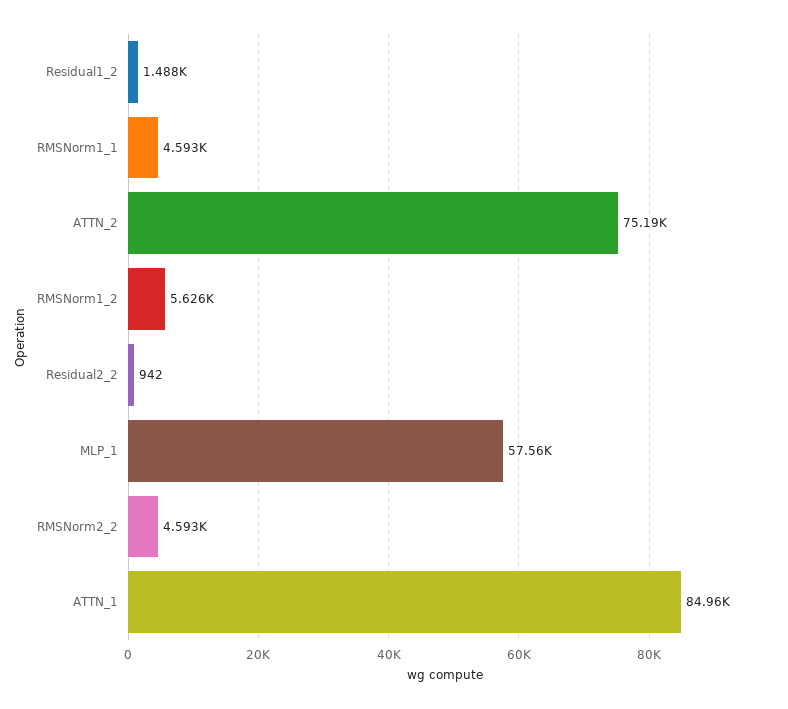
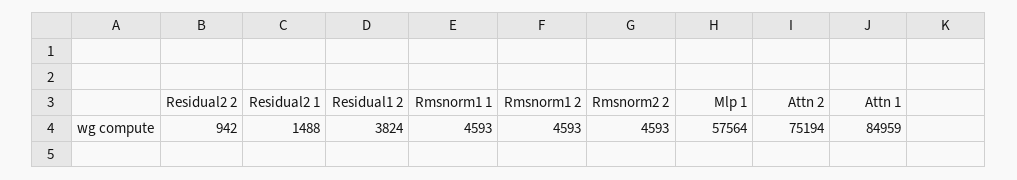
Residual1_2: 1488 -> 3824
RMSNorm1_2: 5626 -> 4593
Residual2 1: none -> 1488

